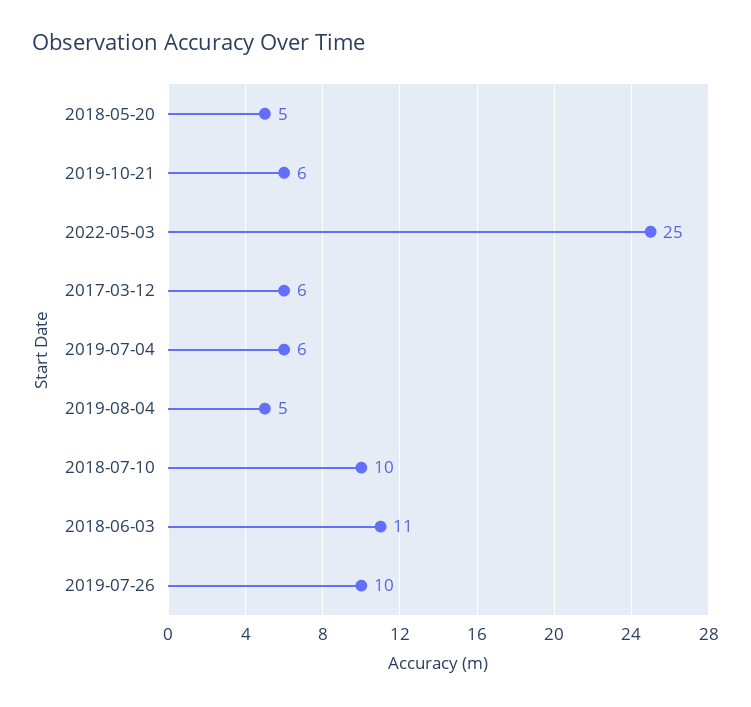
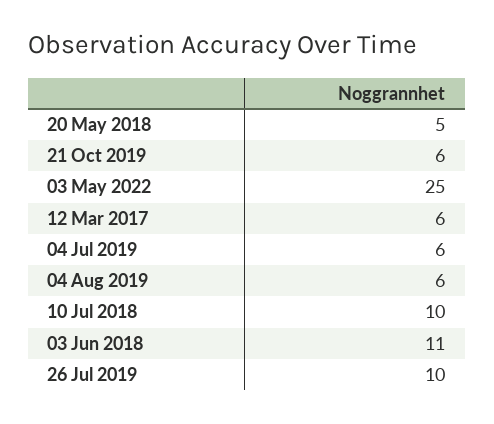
2019-08-04: 5 -> 6

